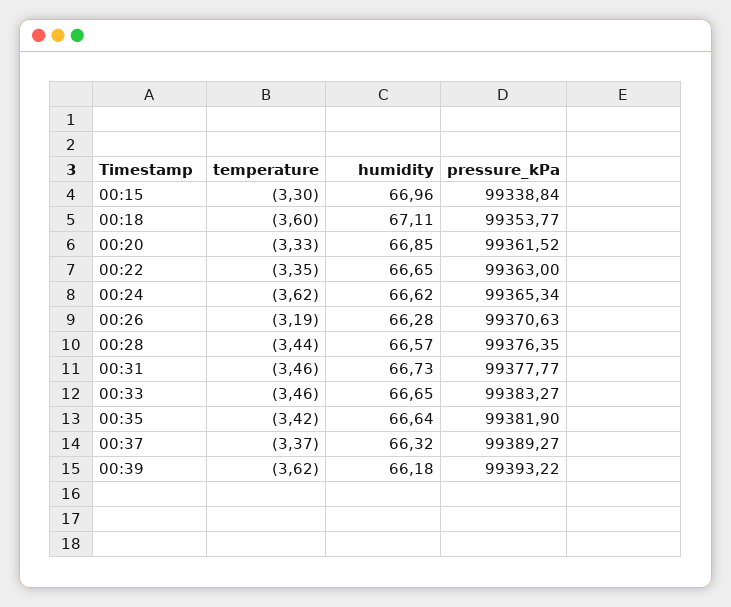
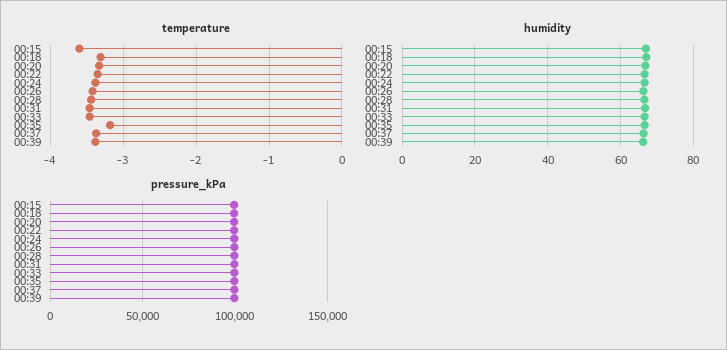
temperature, 00:15: -3.3 -> -3.6
temperature, 00:18: -3.6 -> -3.3
temperature, 00:24: -3.62 -> -3.4
temperature, 00:26: -3.19 -> -3.4
temperature, 00:35: -3.42 -> -3.2
temperature, 00:39: -3.62 -> -3.4

